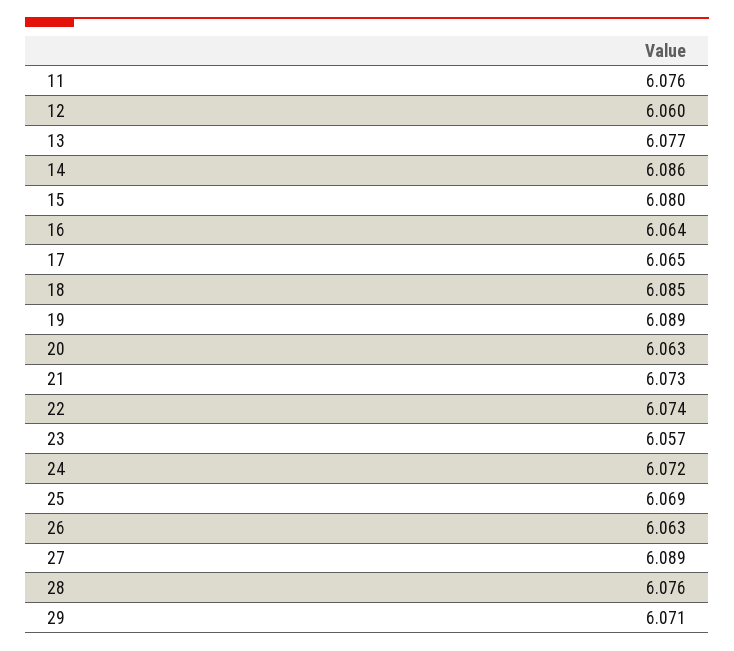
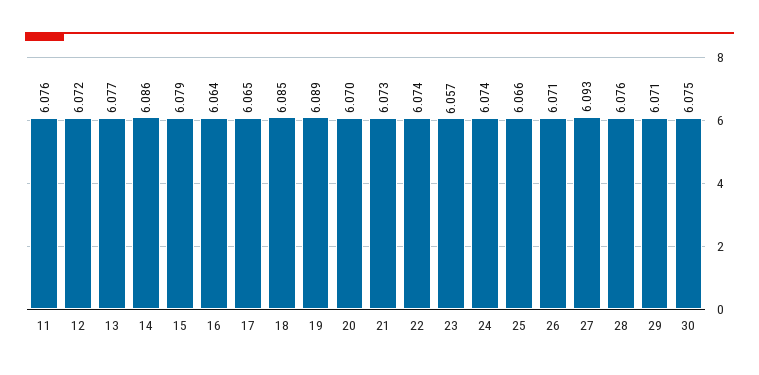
12: 6.06 -> 6.072
15: 6.08 -> 6.079
20: 6.063 -> 6.07
24: 6.072 -> 6.074
25: 6.069 -> 6.066
26: 6.063 -> 6.071
27: 6.089 -> 6.093
30: none -> 6.075

